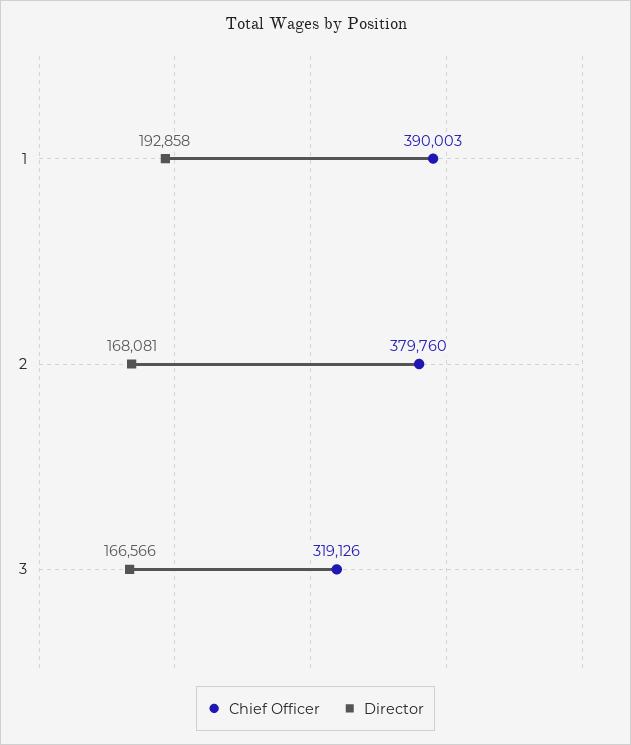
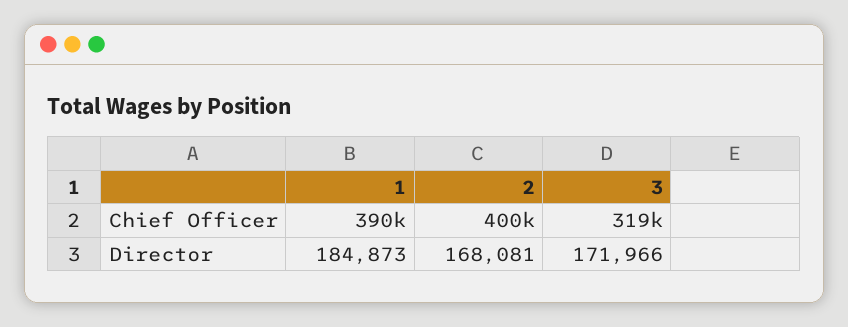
Director, 1: 192858 -> 184873
Chief Officer, 2: 379760 -> 400000
Director, 3: 166566 -> 171966

